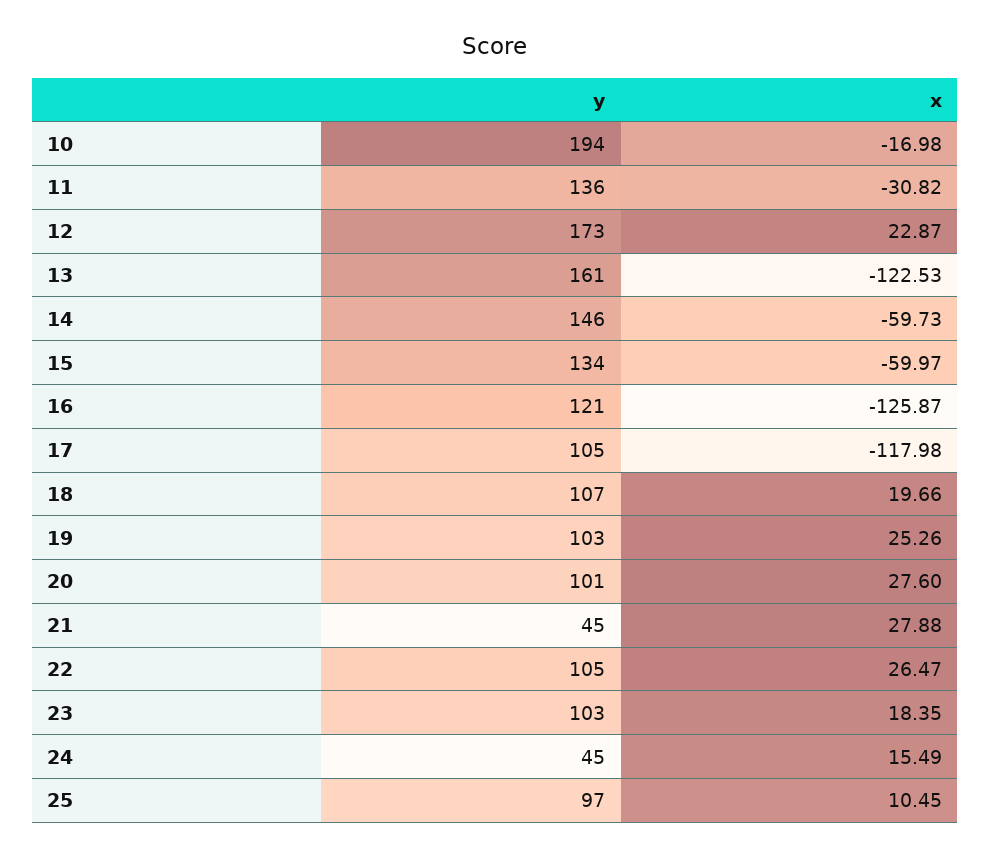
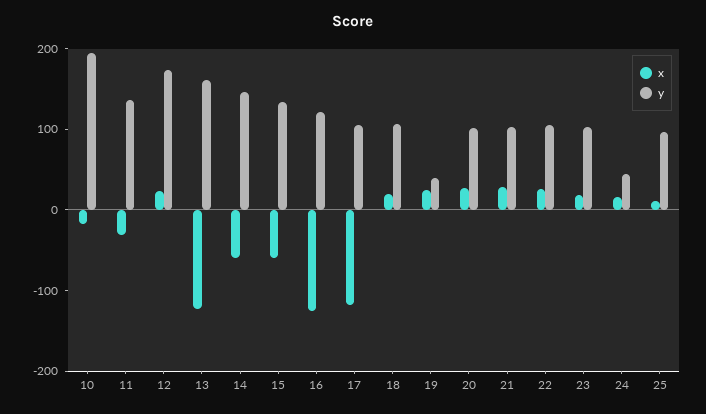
y, 19: 103 -> 40
y, 21: 45 -> 100

